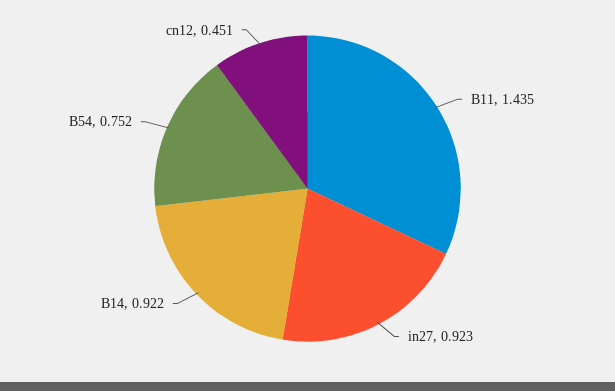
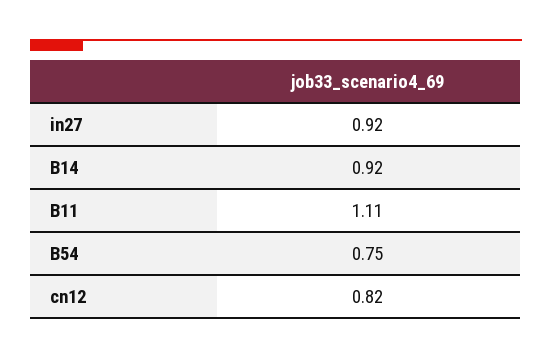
B11: 1.435 -> 1.11
cn12: 0.451 -> 0.82

